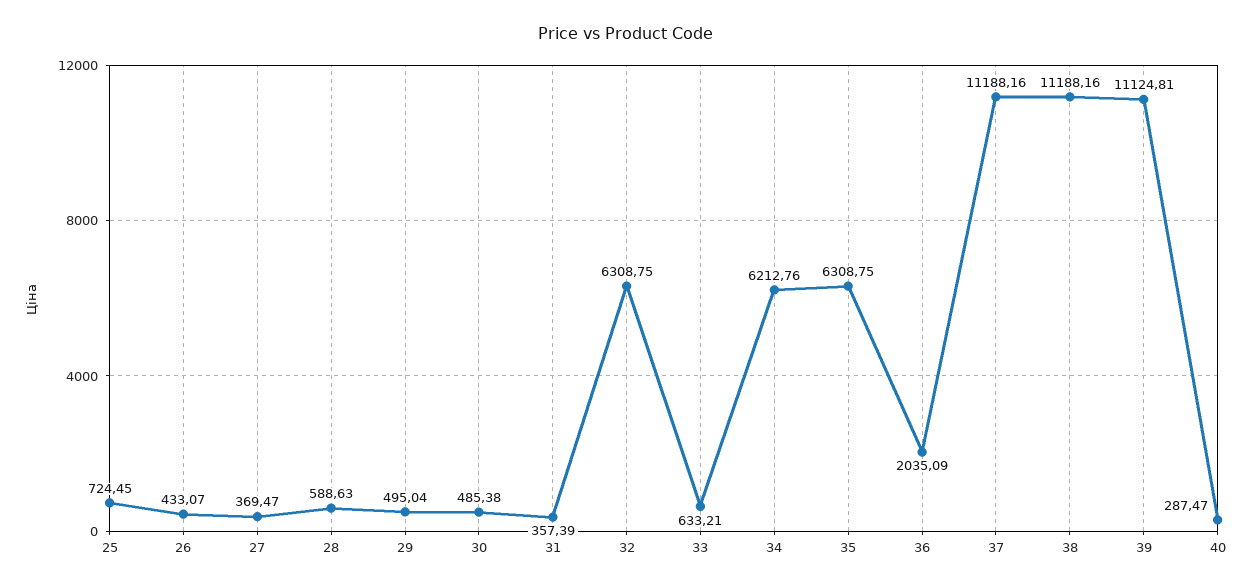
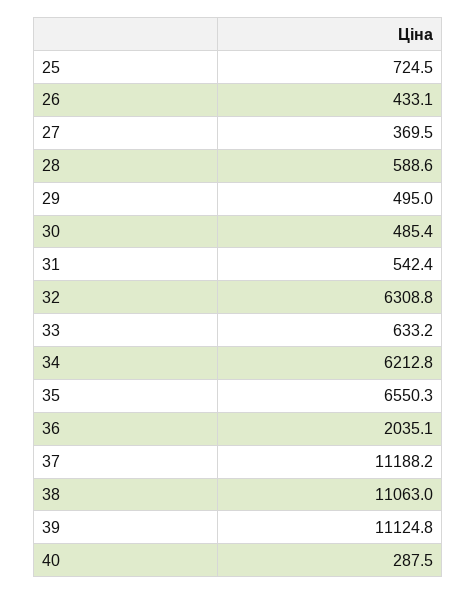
31: 357.39 -> 542.4
35: 6308.75 -> 6550.3
38: 11188.16 -> 11063

